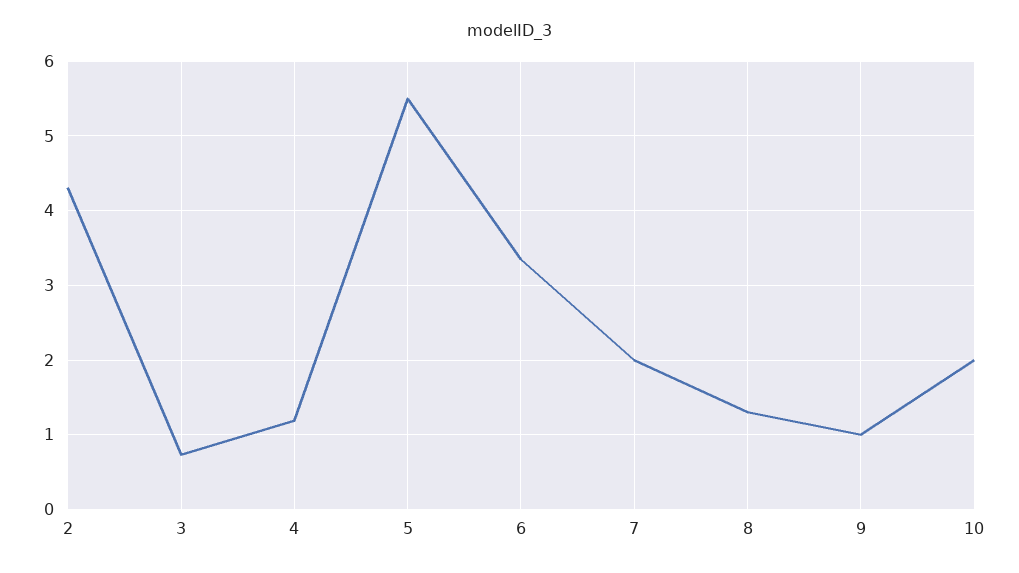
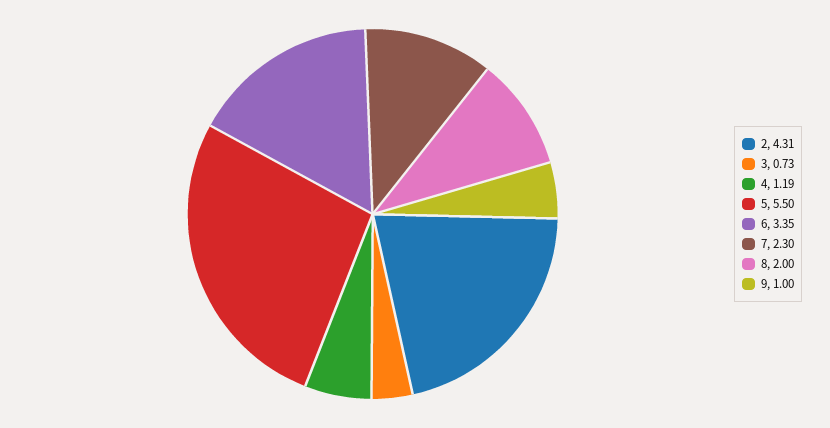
7: 2 -> 2.3
8: 1.3 -> 2
10: 2 -> none

